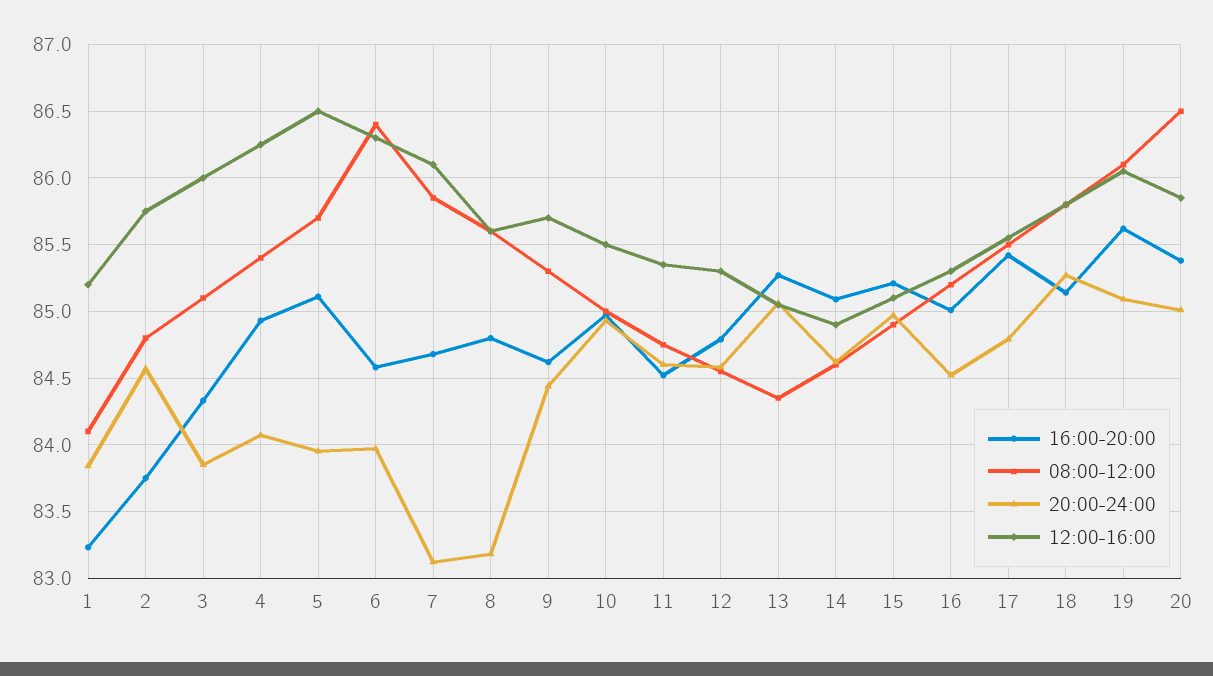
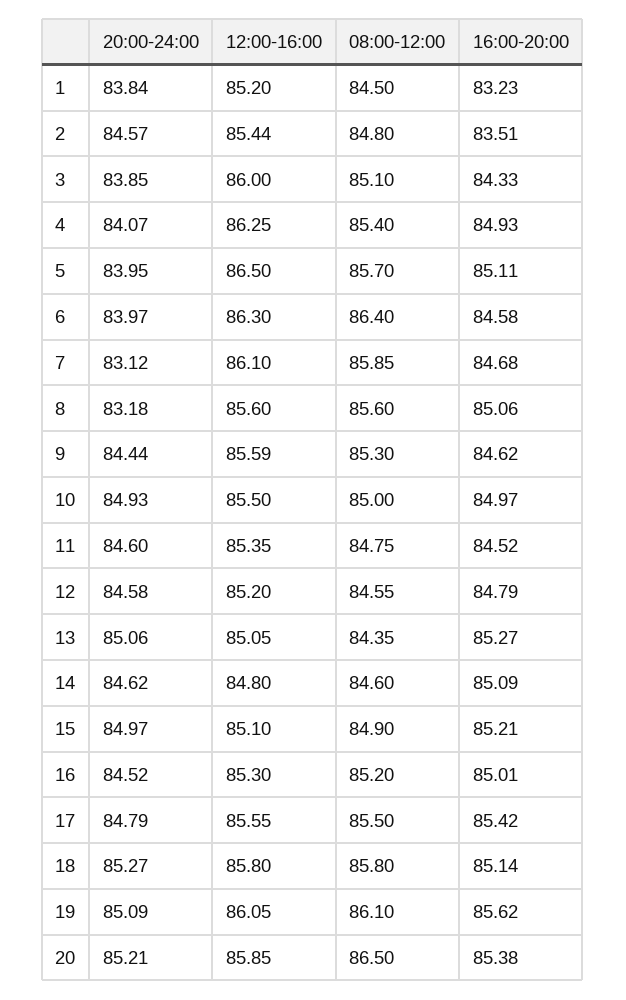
08:00-12:00, 1: 84.1 -> 84.5
16:00-20:00, 2: 83.75 -> 83.51
12:00-16:00, 2: 85.75 -> 85.44
16:00-20:00, 8: 84.8 -> 85.06
12:00-16:00, 9: 85.7 -> 85.59
12:00-16:00, 12: 85.3 -> 85.2
12:00-16:00, 14: 84.9 -> 84.8
20:00-24:00, 20: 85 -> 85.21

